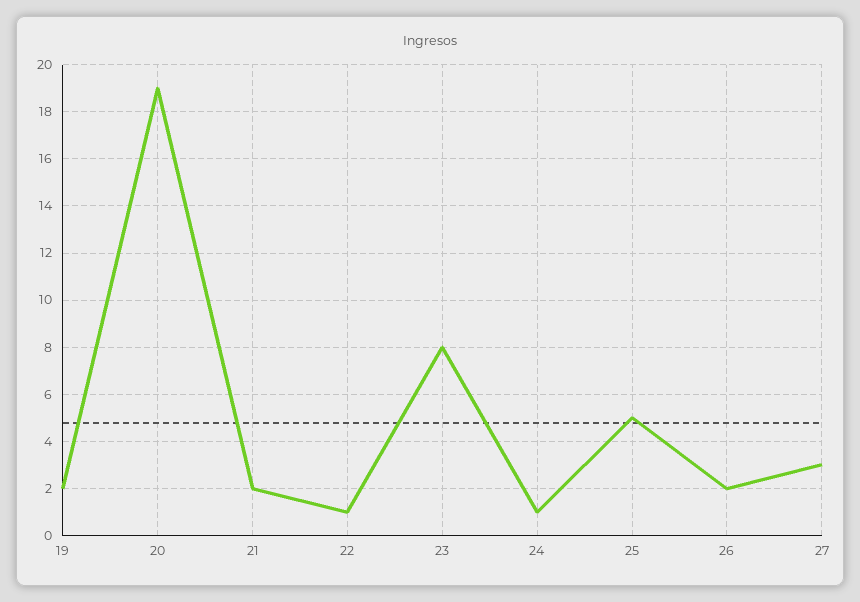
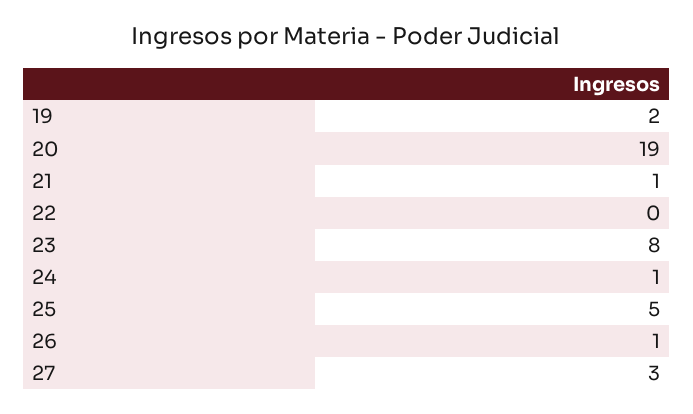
21: 2 -> 1
22: 1 -> 0
26: 2 -> 1

